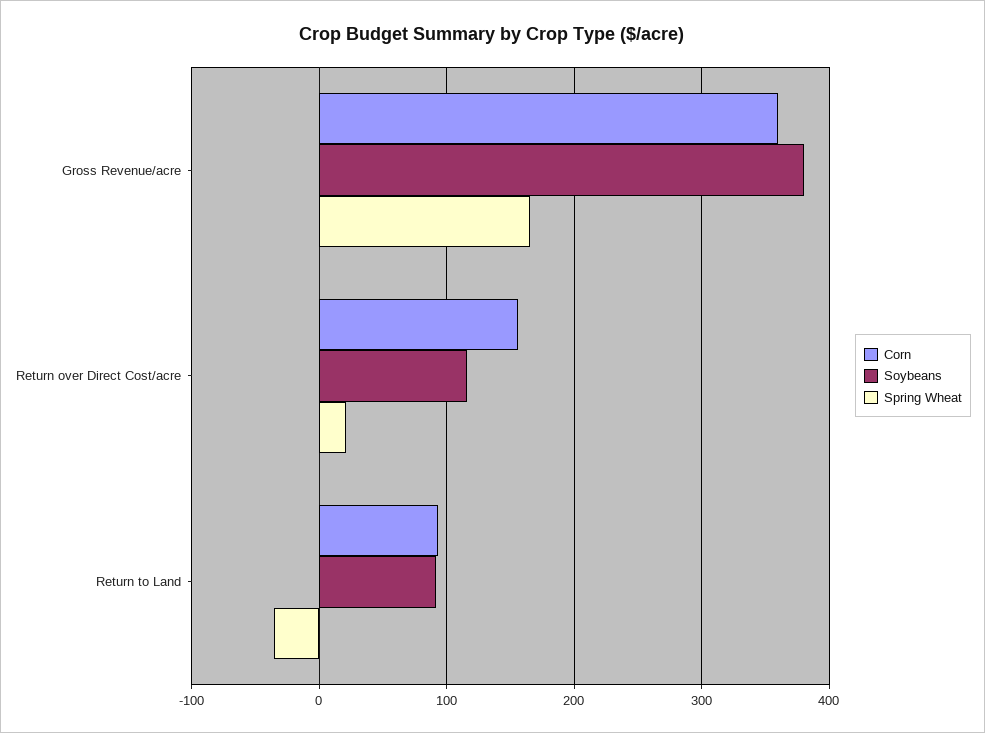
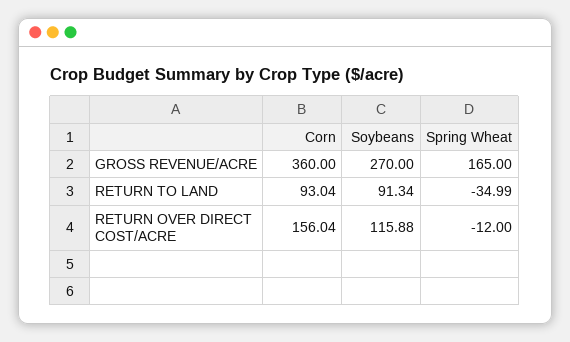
Soybeans, Gross Revenue/acre: 380 -> 270
Spring Wheat, Return over Direct Cost/acre: 20 -> -12

